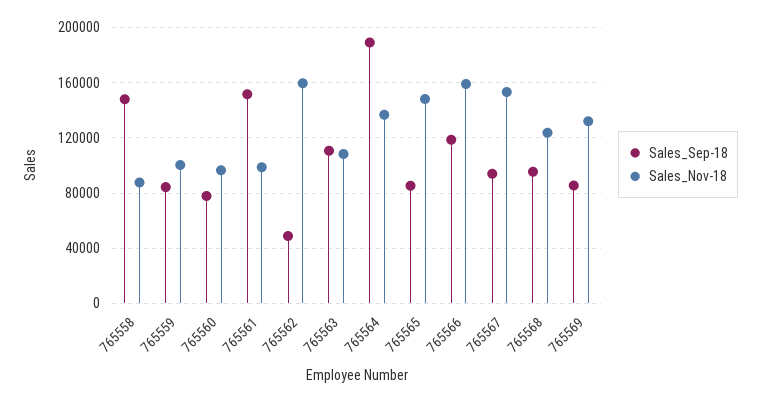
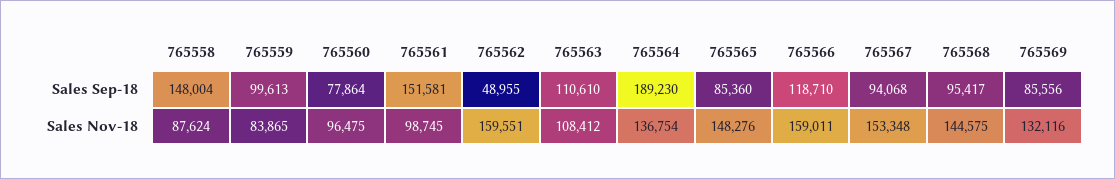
Sales_Sep-18, 765559: 85000 -> 99613
Sales_Nov-18, 765559: 100000 -> 83865
Sales_Nov-18, 765568: 125000 -> 144575

